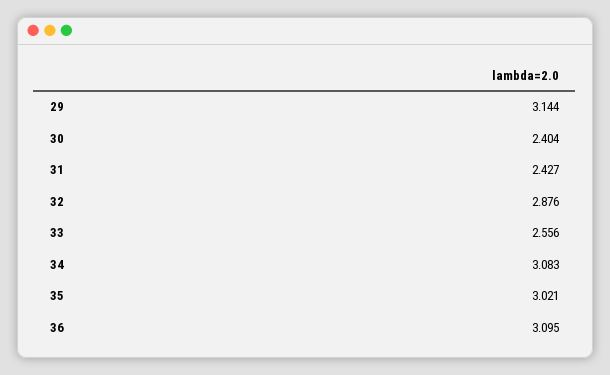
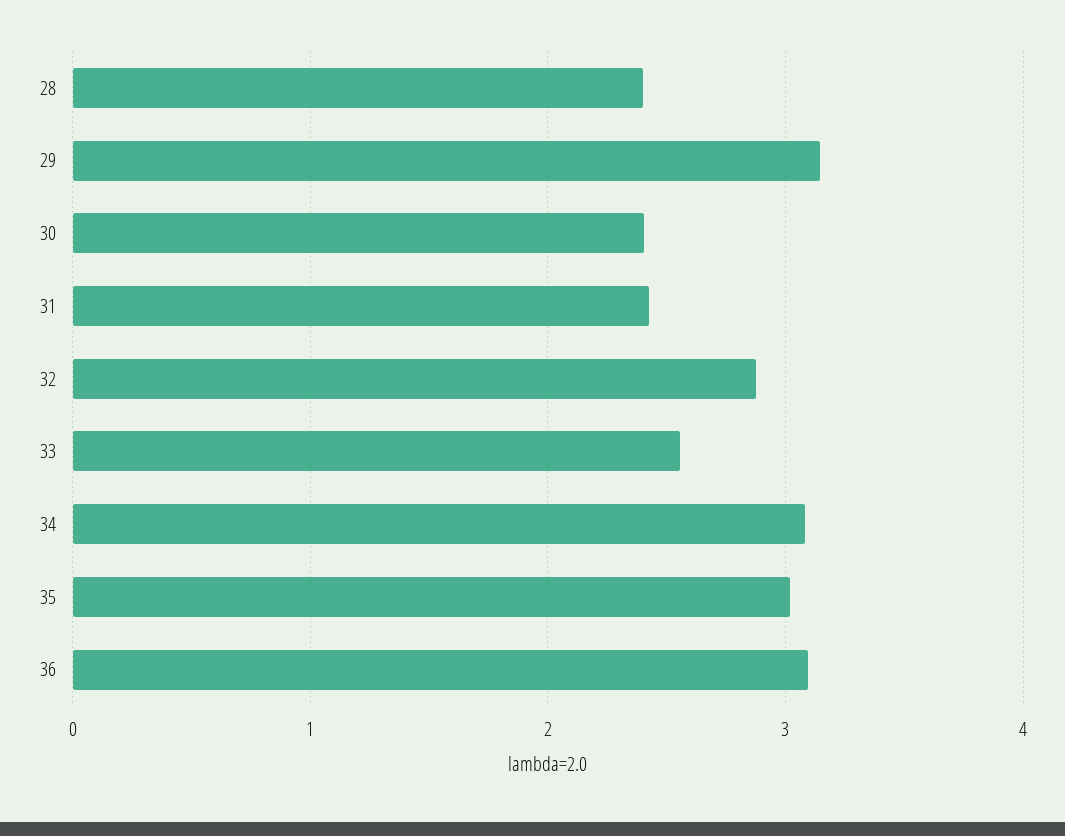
28: none -> 2.4

